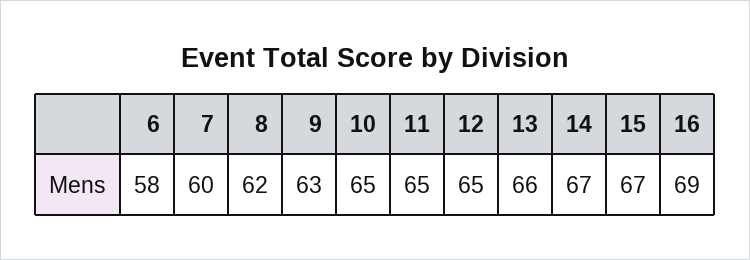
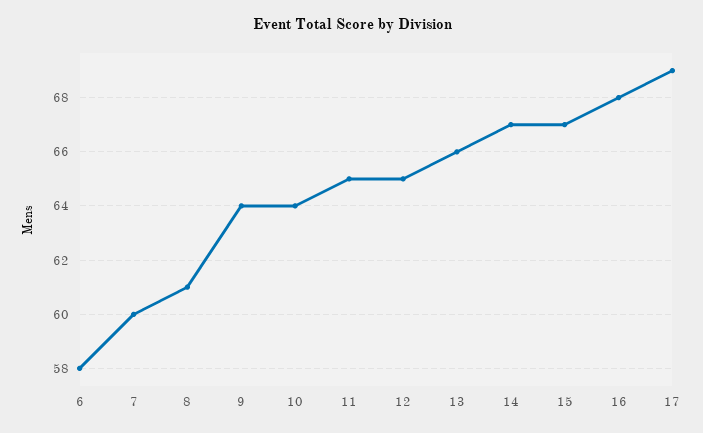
8: 62 -> 61
9: 63 -> 64
10: 65 -> 64
16: 69 -> 68
17: none -> 69

